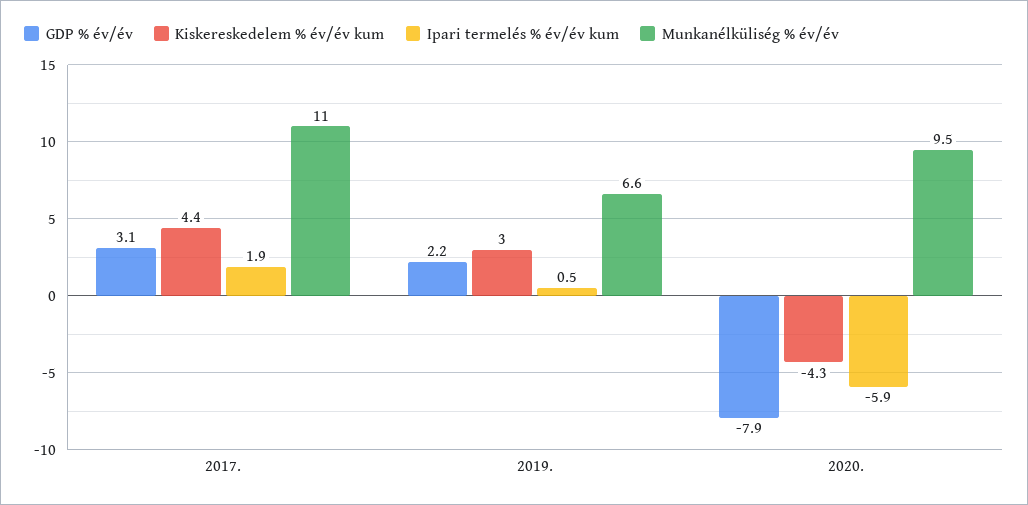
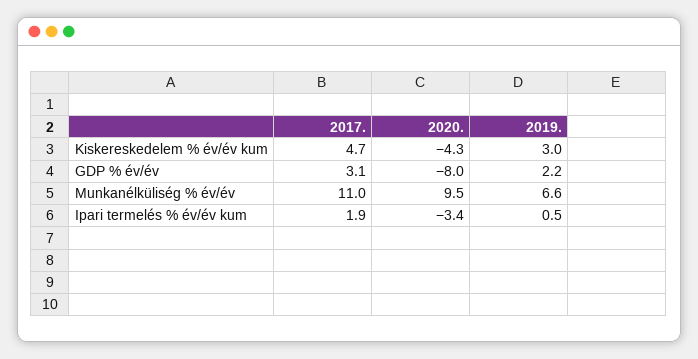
Kiskereskedelem % év/év kum, 2017.: 4.4 -> 4.7
GDP % év/év, 2020.: -7.9 -> -8
Ipari termelés % év/év kum, 2020.: -5.9 -> -3.4

